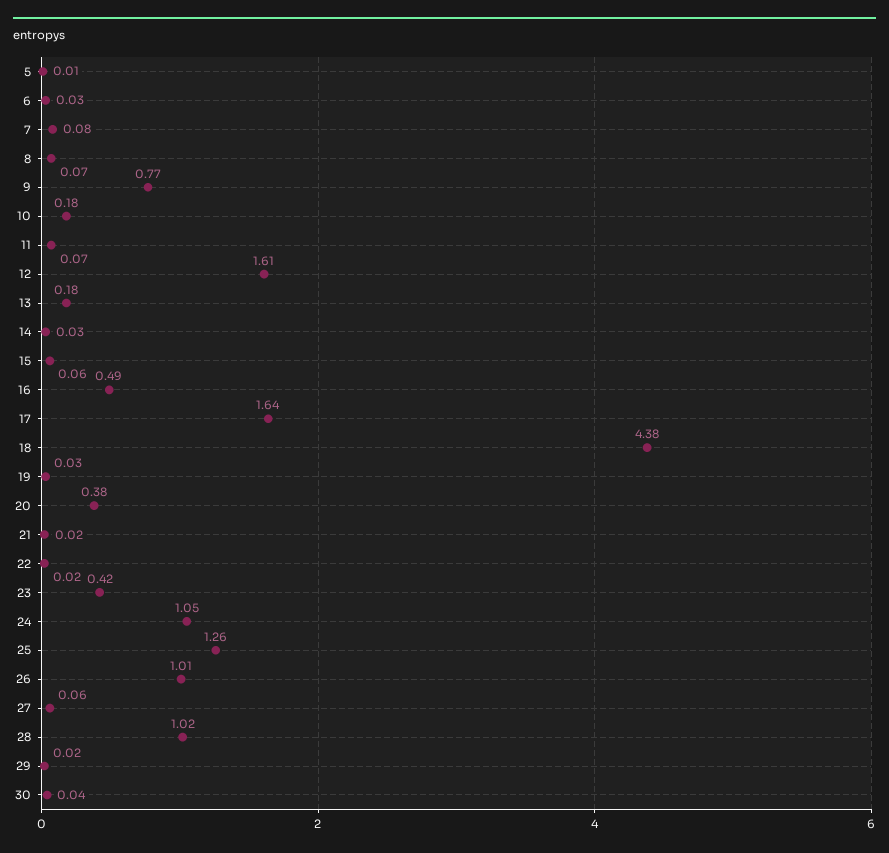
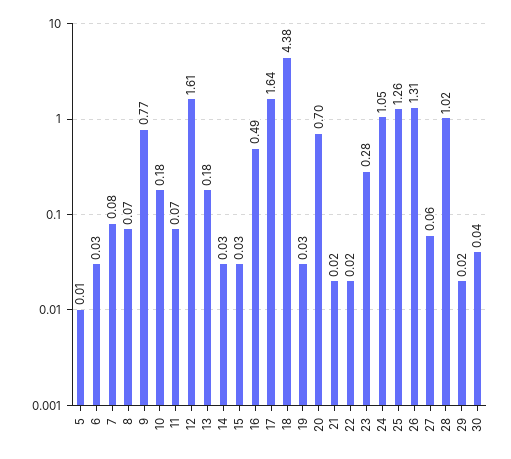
15: 0.06 -> 0.03
20: 0.38 -> 0.7
23: 0.42 -> 0.28
26: 1.01 -> 1.31

